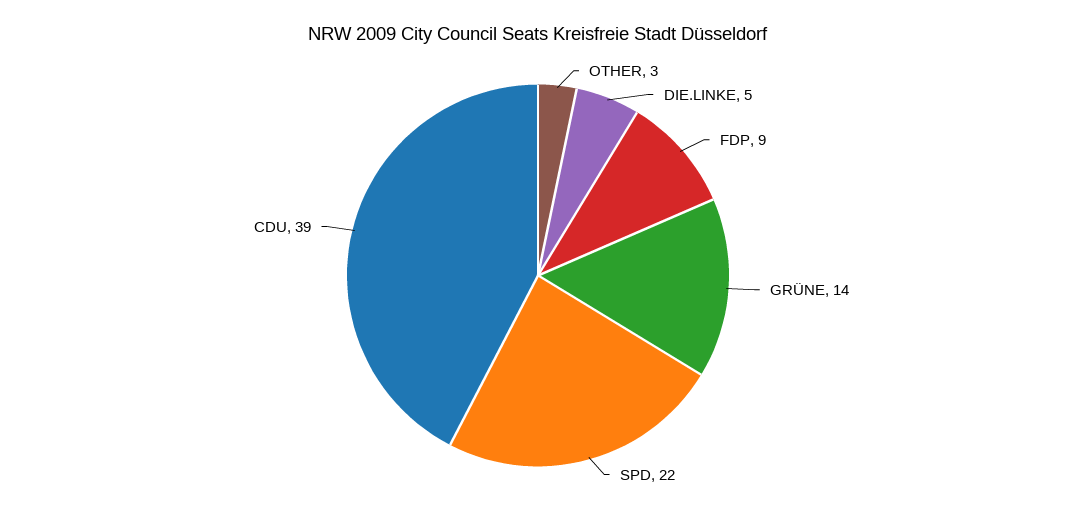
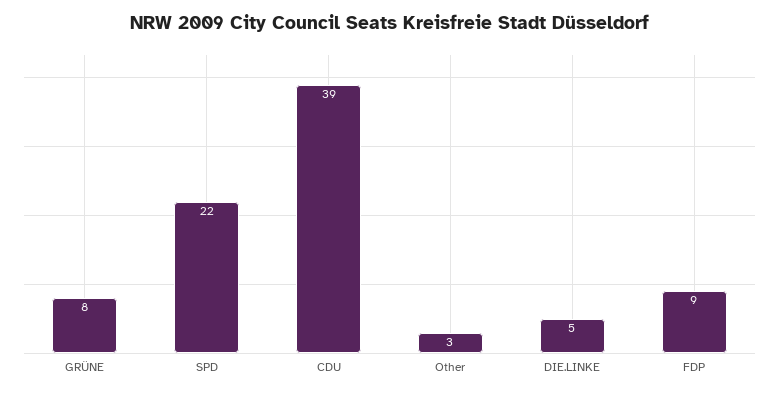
GRÜNE: 14 -> 8

